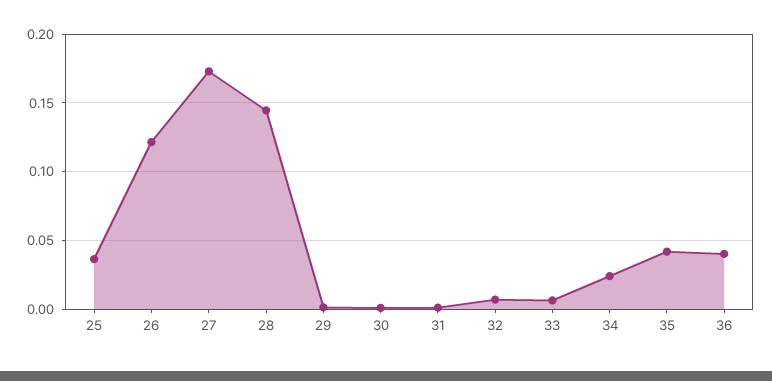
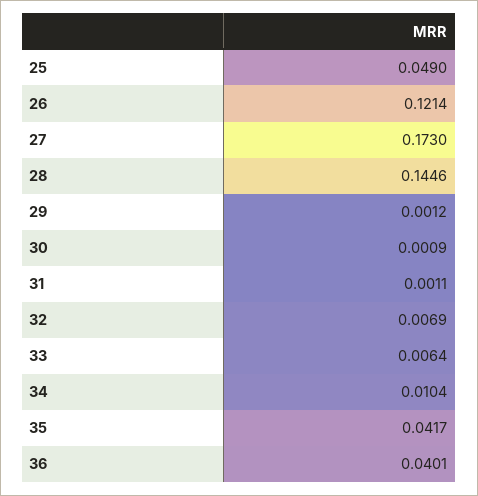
25: 0.035 -> 0.049
34: 0.025 -> 0.0104

